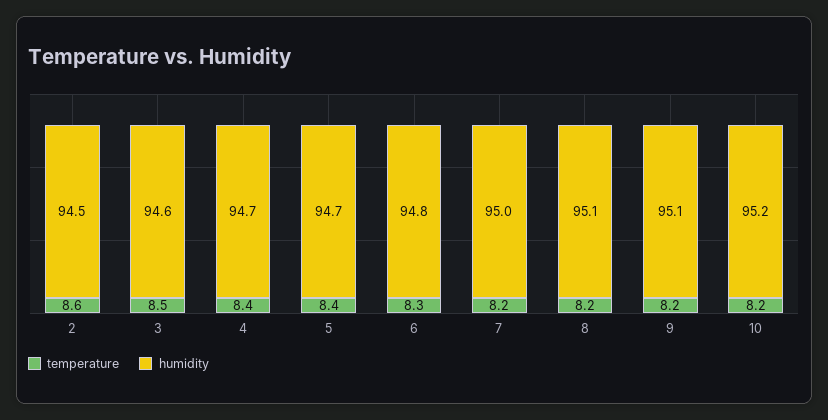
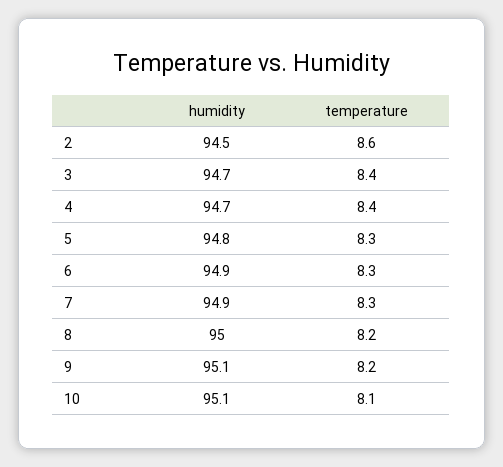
temperature, 3: 8.5 -> 8.4
humidity, 3: 94.6 -> 94.7
temperature, 5: 8.4 -> 8.3
humidity, 5: 94.7 -> 94.8
humidity, 6: 94.8 -> 94.9
temperature, 7: 8.2 -> 8.3
humidity, 7: 95 -> 94.9
humidity, 8: 95.1 -> 95
temperature, 10: 8.2 -> 8.1
humidity, 10: 95.2 -> 95.1

